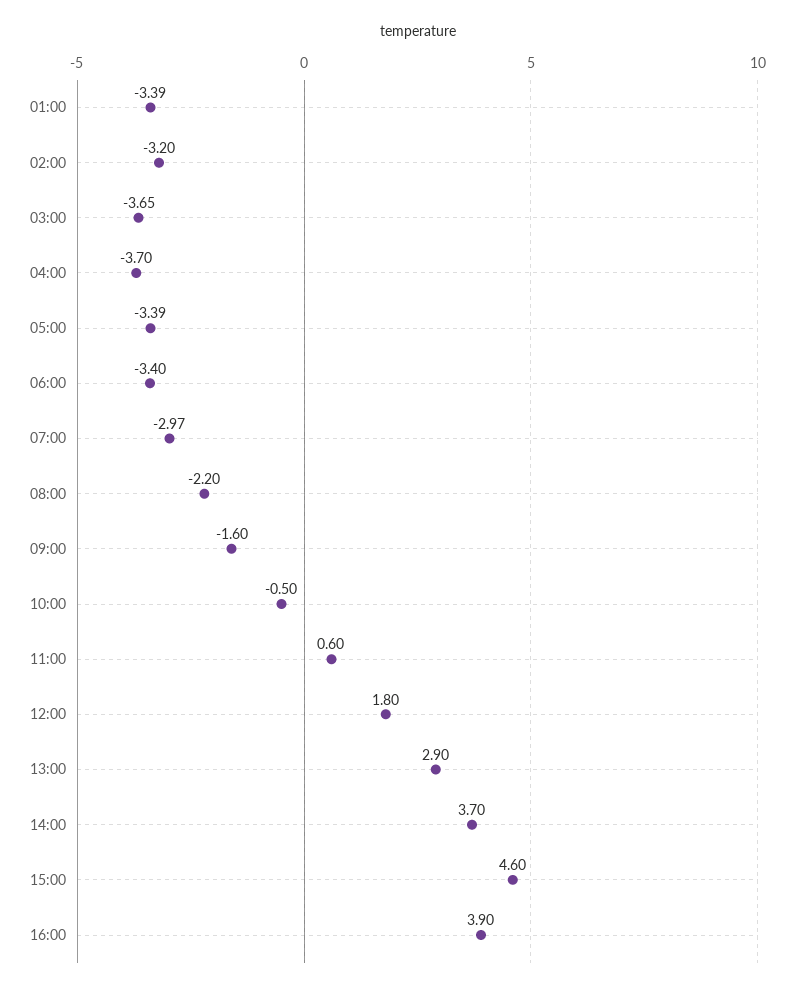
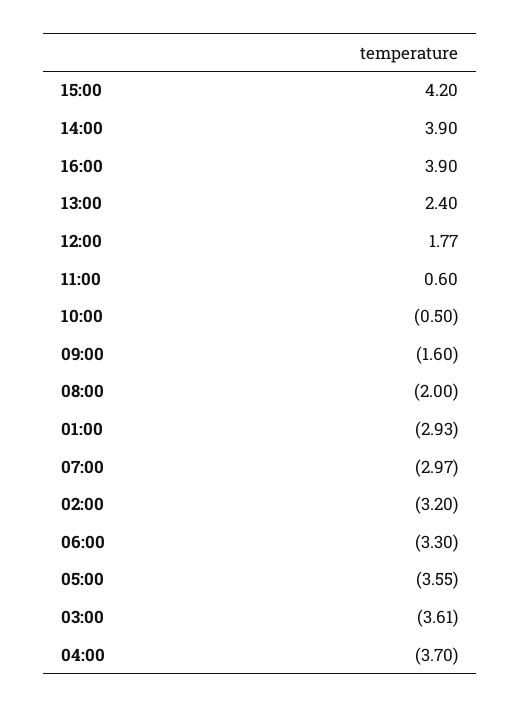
01:00: -3.39 -> -2.93
03:00: -3.65 -> -3.61
05:00: -3.39 -> -3.55
06:00: -3.4 -> -3.3
08:00: -2.2 -> -2
12:00: 1.8 -> 1.77
13:00: 2.9 -> 2.4
14:00: 3.7 -> 3.9
15:00: 4.6 -> 4.2

